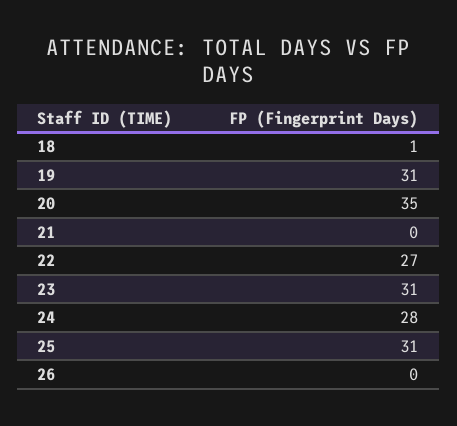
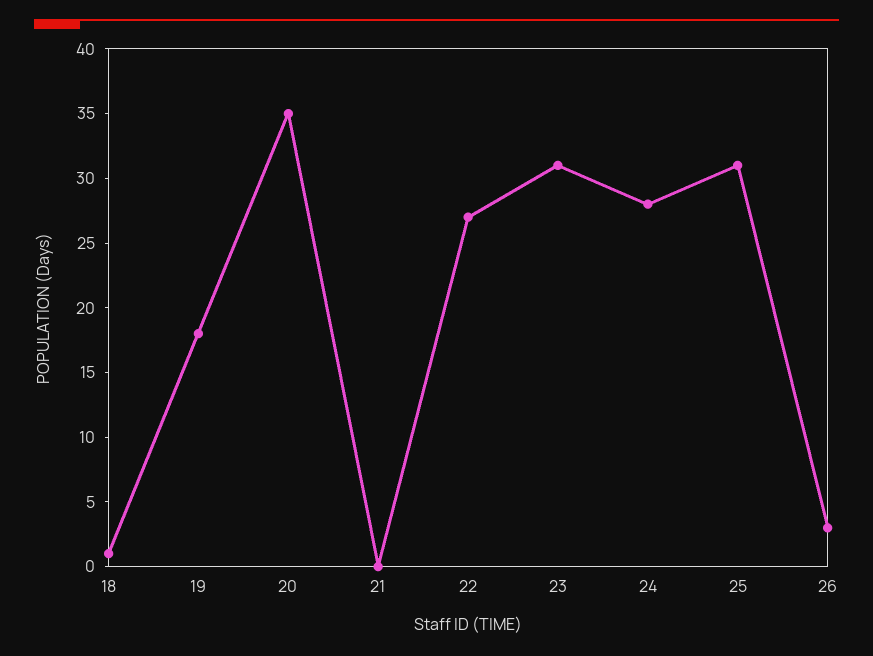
19: 31 -> 18
26: 0 -> 3

